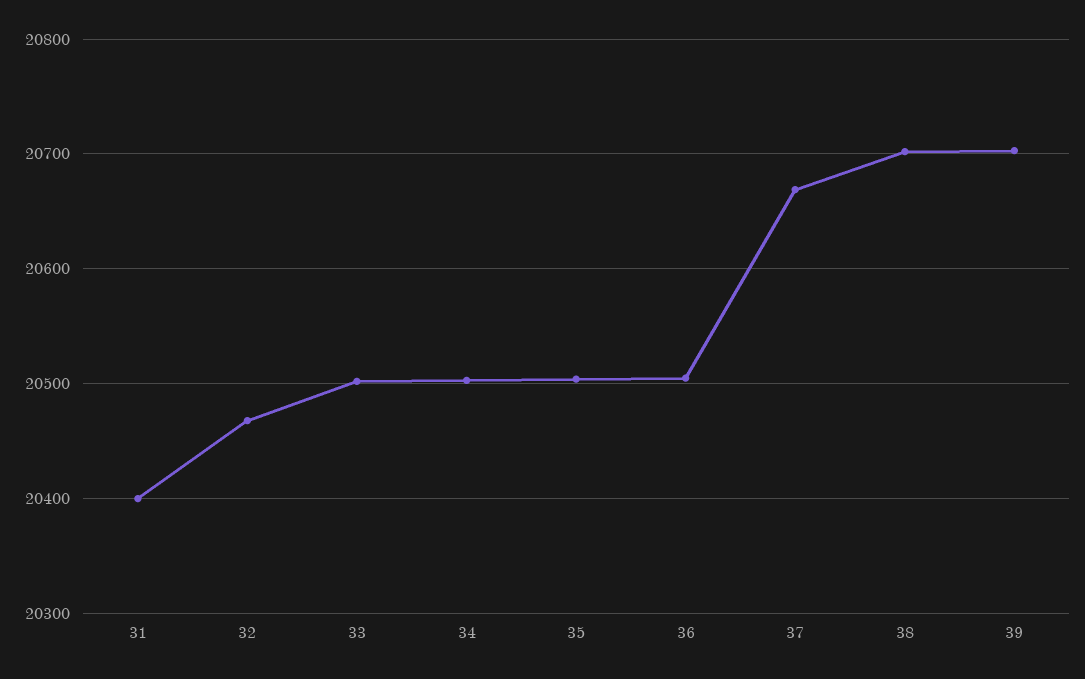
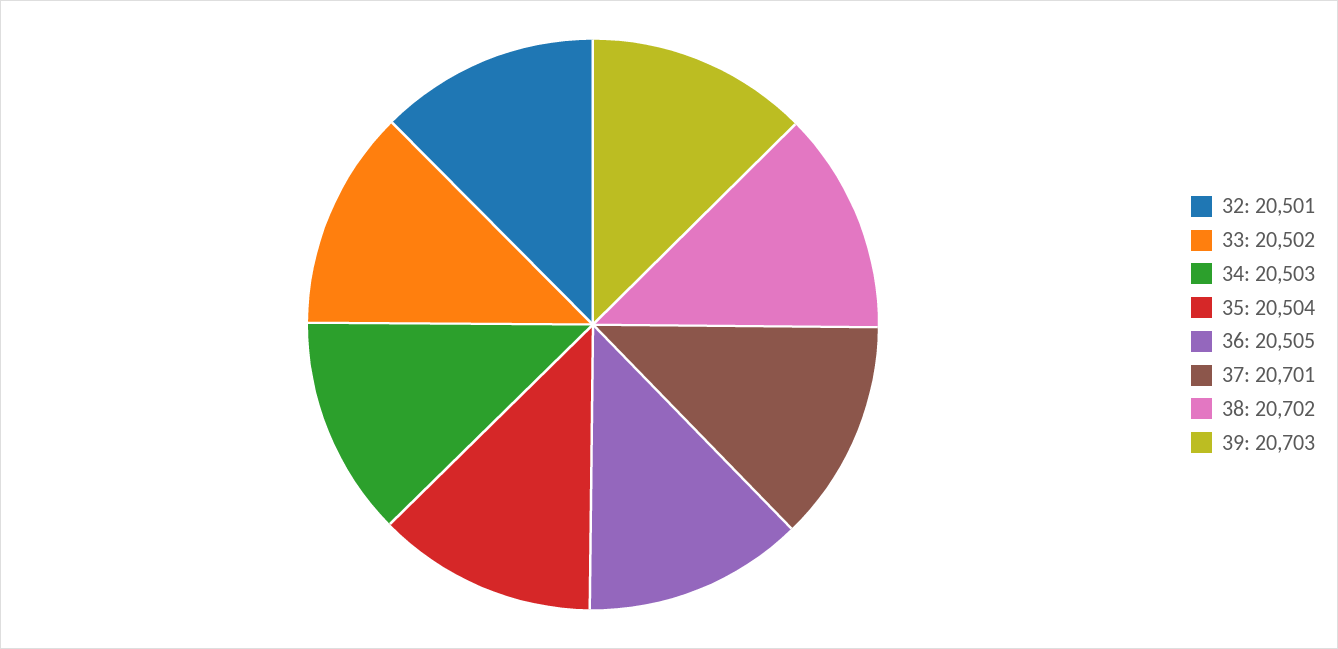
31: 20400 -> none
32: 20470 -> 20501
37: 20670 -> 20701

